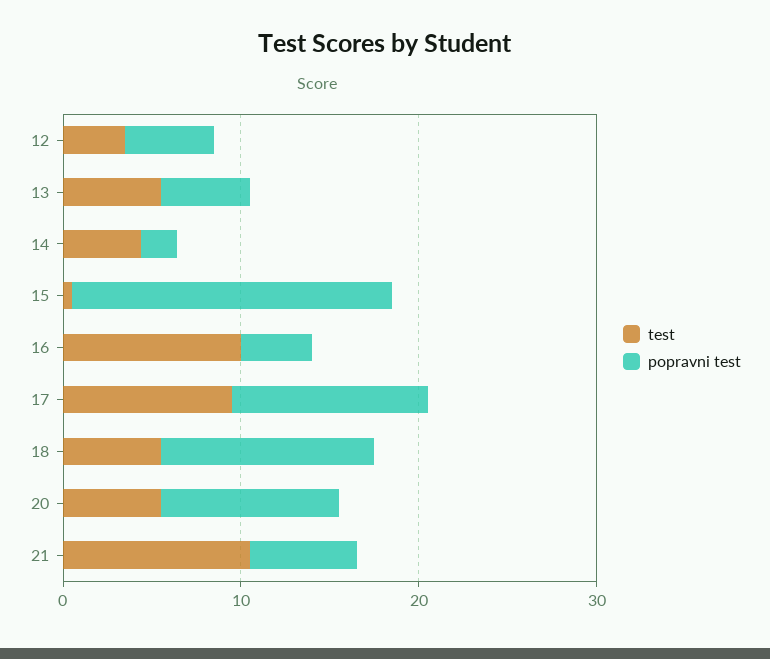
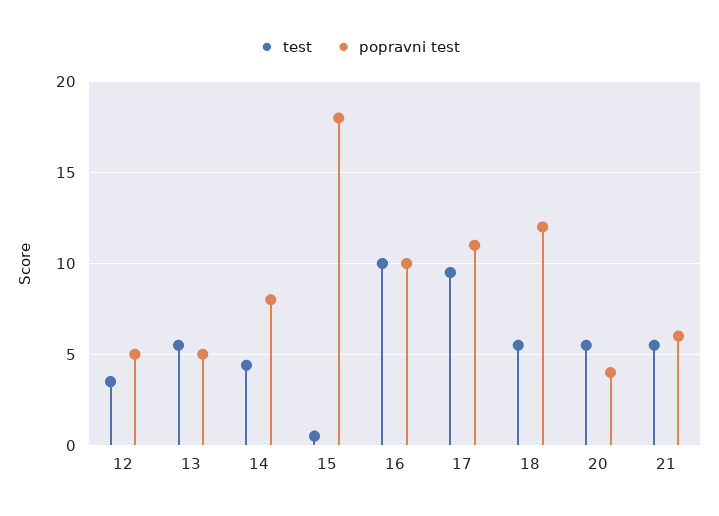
popravni test, 14: 2 -> 8
popravni test, 16: 4 -> 10
popravni test, 20: 10 -> 4
test, 21: 10 -> 5.5

